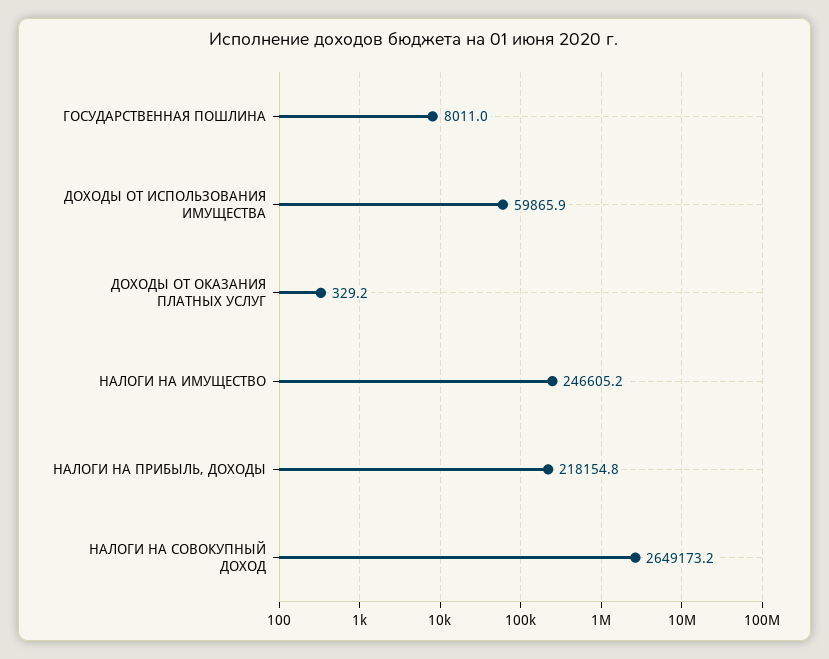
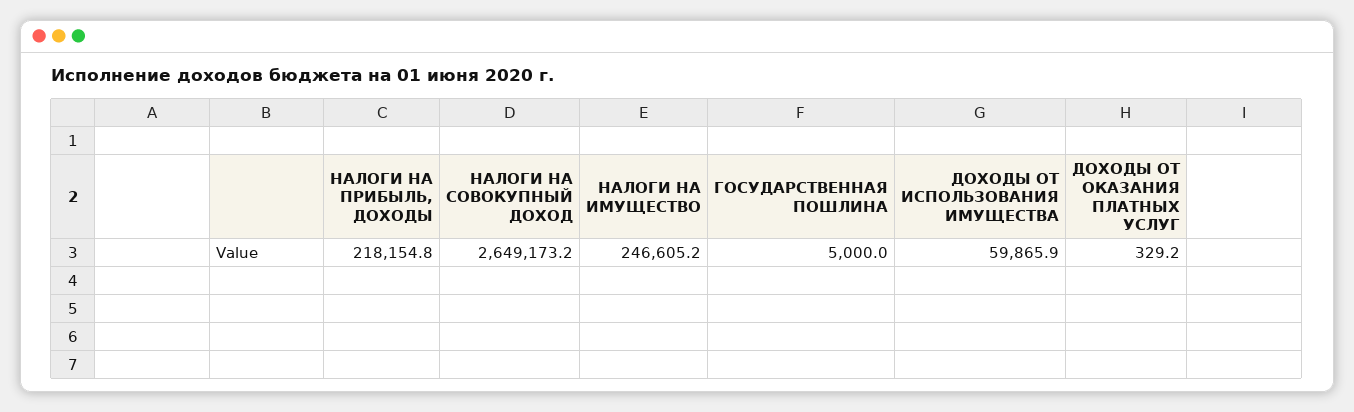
ГОСУДАРСТВЕННАЯ ПОШЛИНА: 8011 -> 5000

